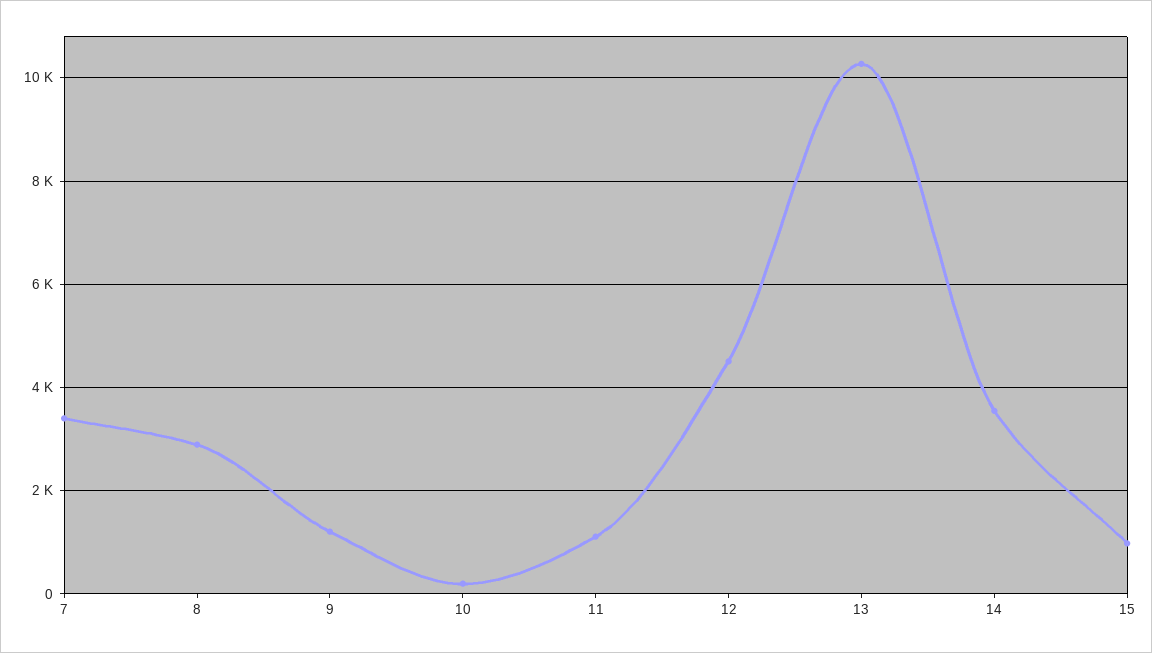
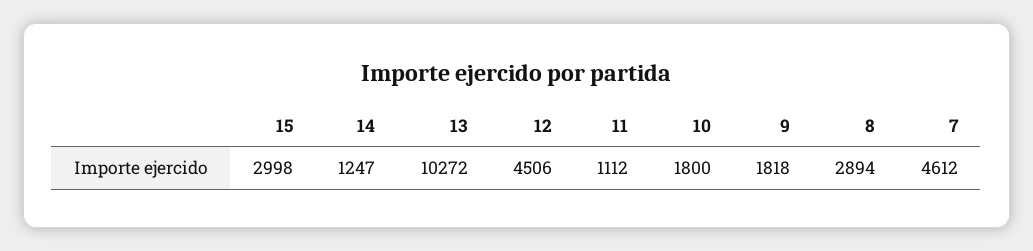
7: 3400 -> 4612
9: 1200 -> 1818
10: 200 -> 1800
14: 3600 -> 1247
15: 1000 -> 2998

